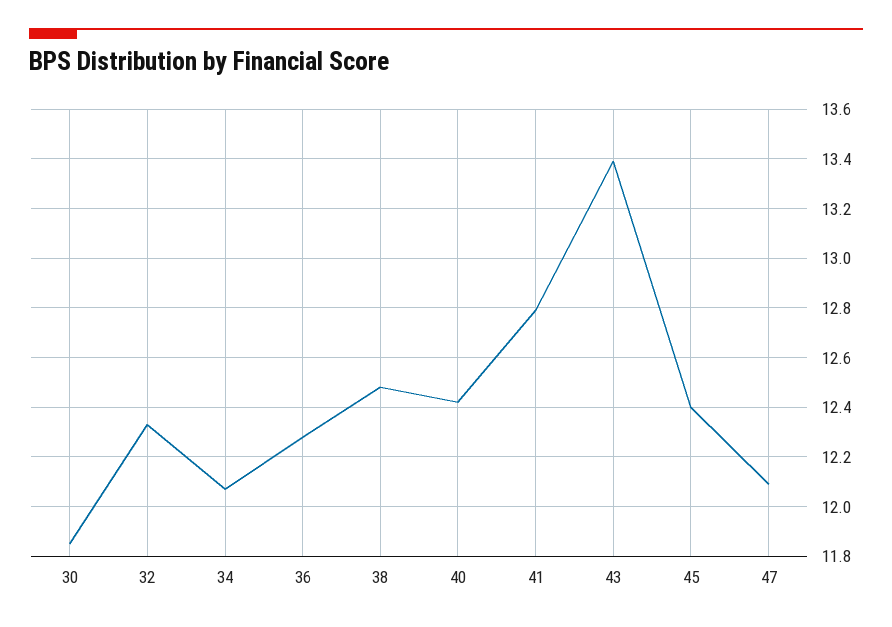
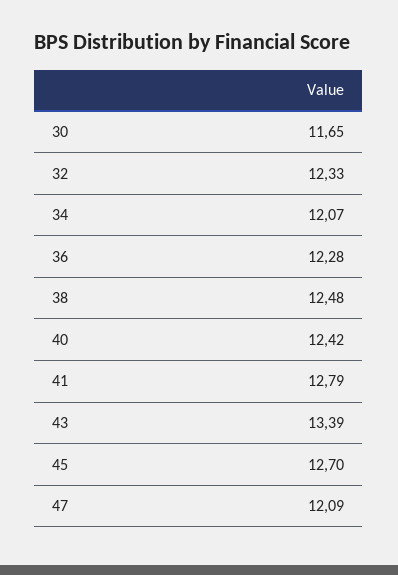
30: 11.85 -> 11.65
45: 12.4 -> 12.7

